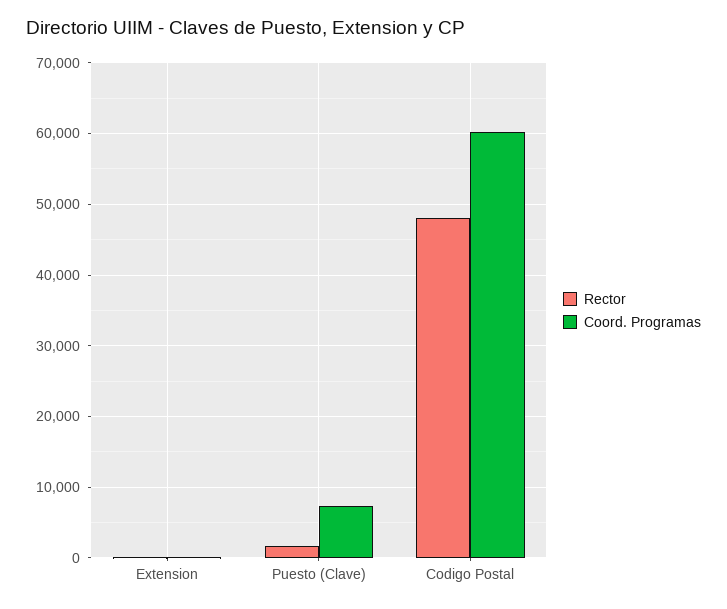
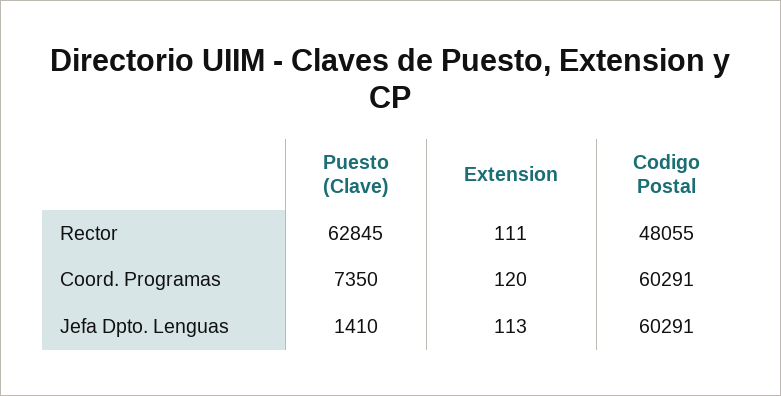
Rector, Puesto (Clave): 2000 -> 62845
Jefa Dpto. Lenguas, Puesto (Clave): none -> 1410
Jefa Dpto. Lenguas, Extension: none -> 113
Jefa Dpto. Lenguas, Codigo Postal: none -> 60291

